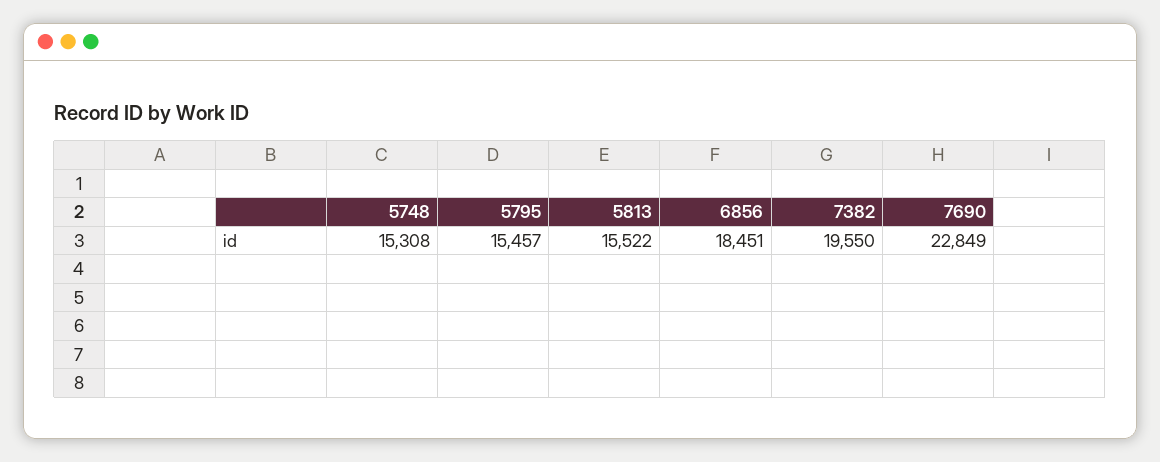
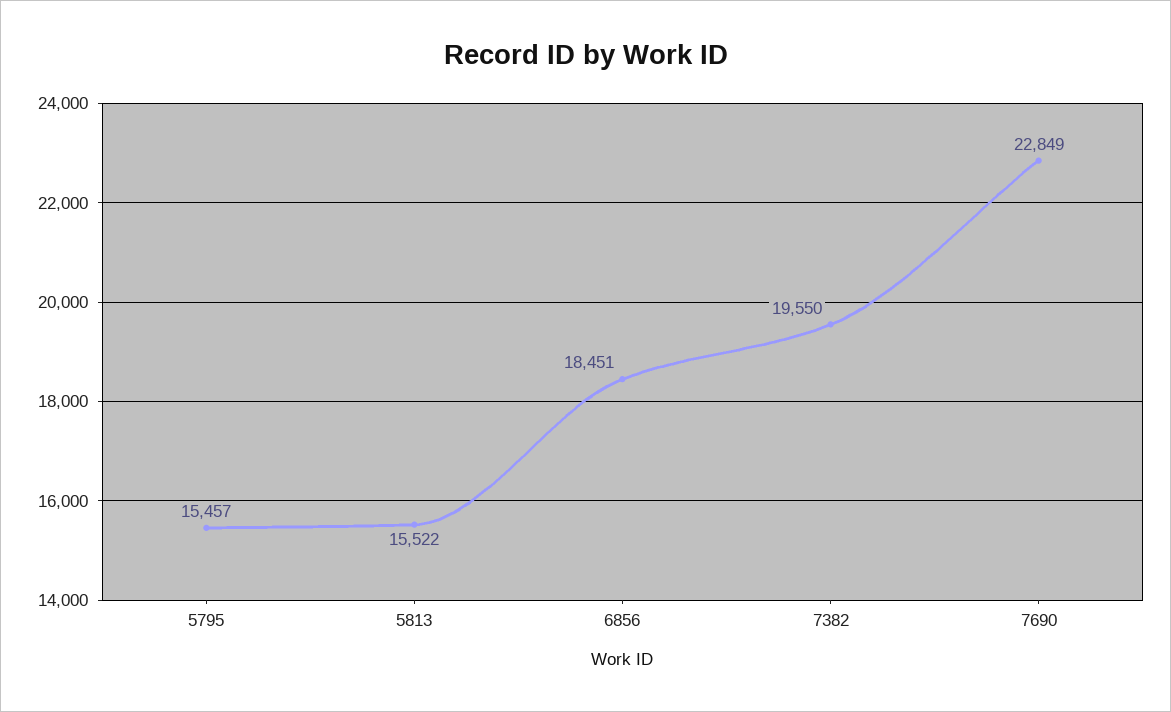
5748: 15308 -> none

